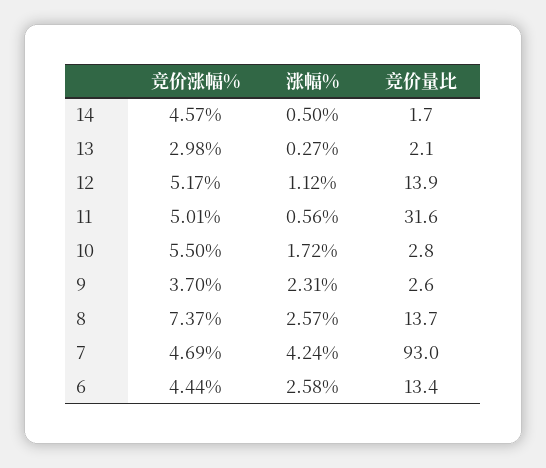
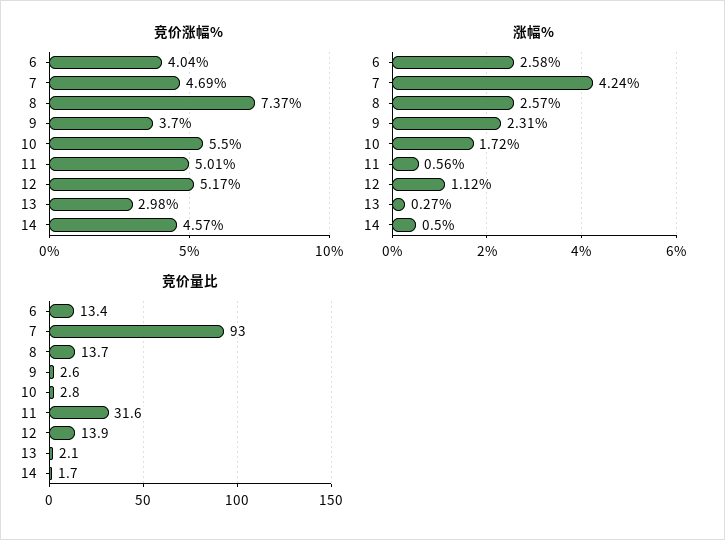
竞价涨幅%, 6: 4.44 -> 4.04

